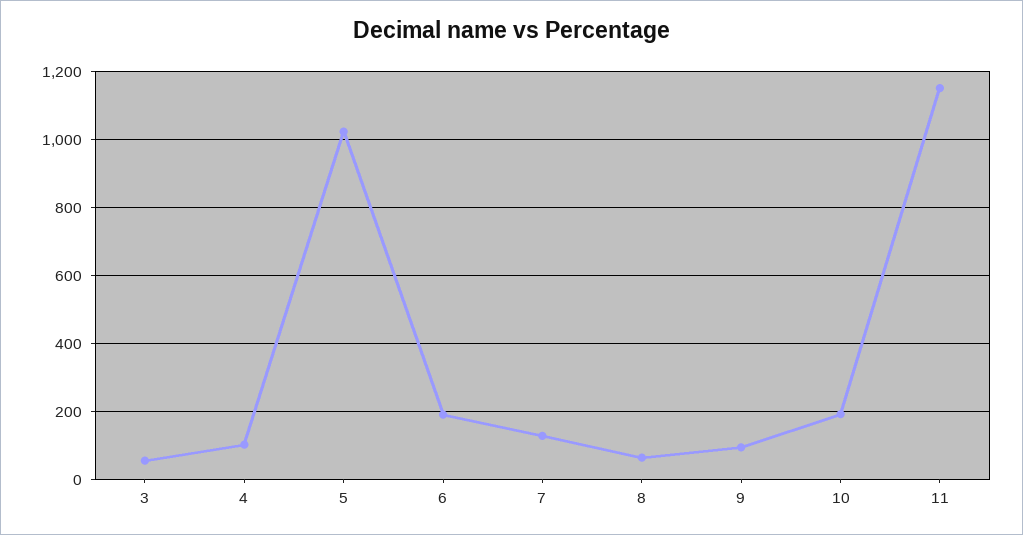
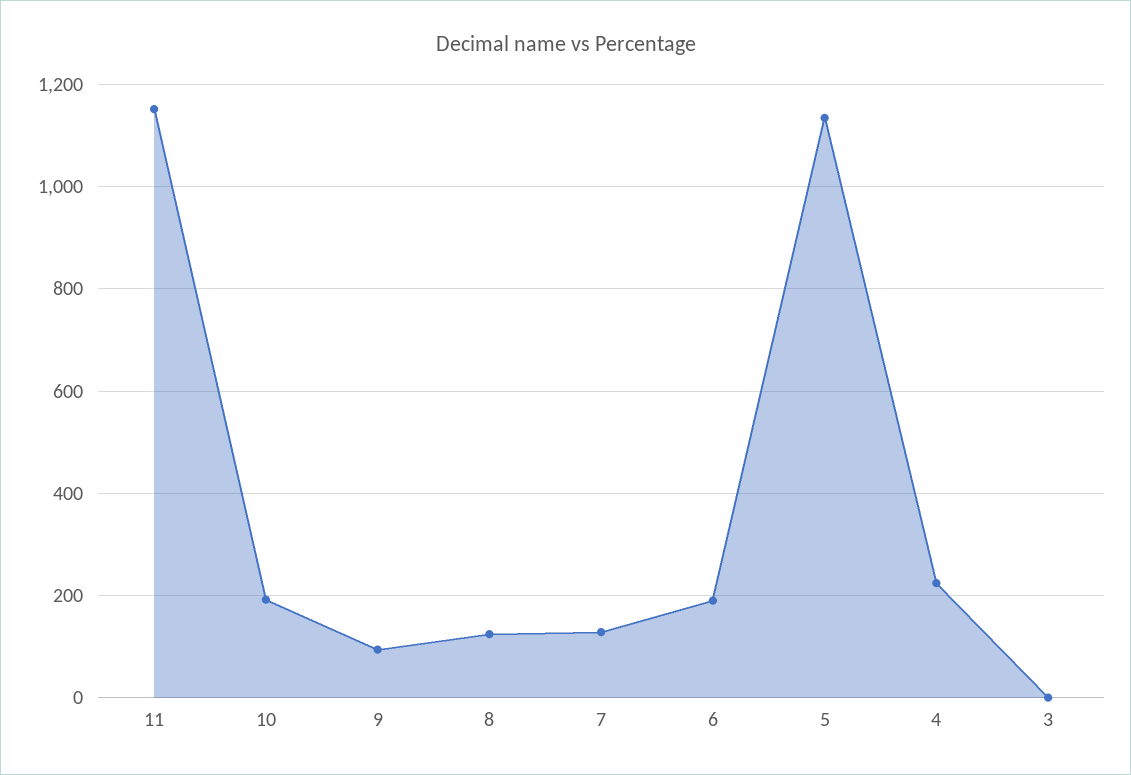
3: 60 -> 0
4: 100 -> 220
5: 1020 -> 1140
8: 60 -> 120

